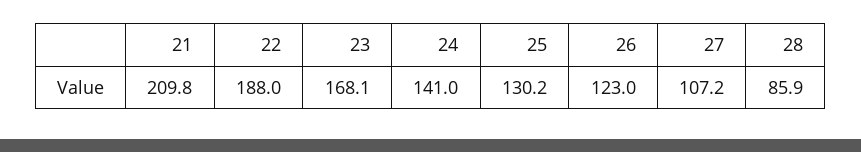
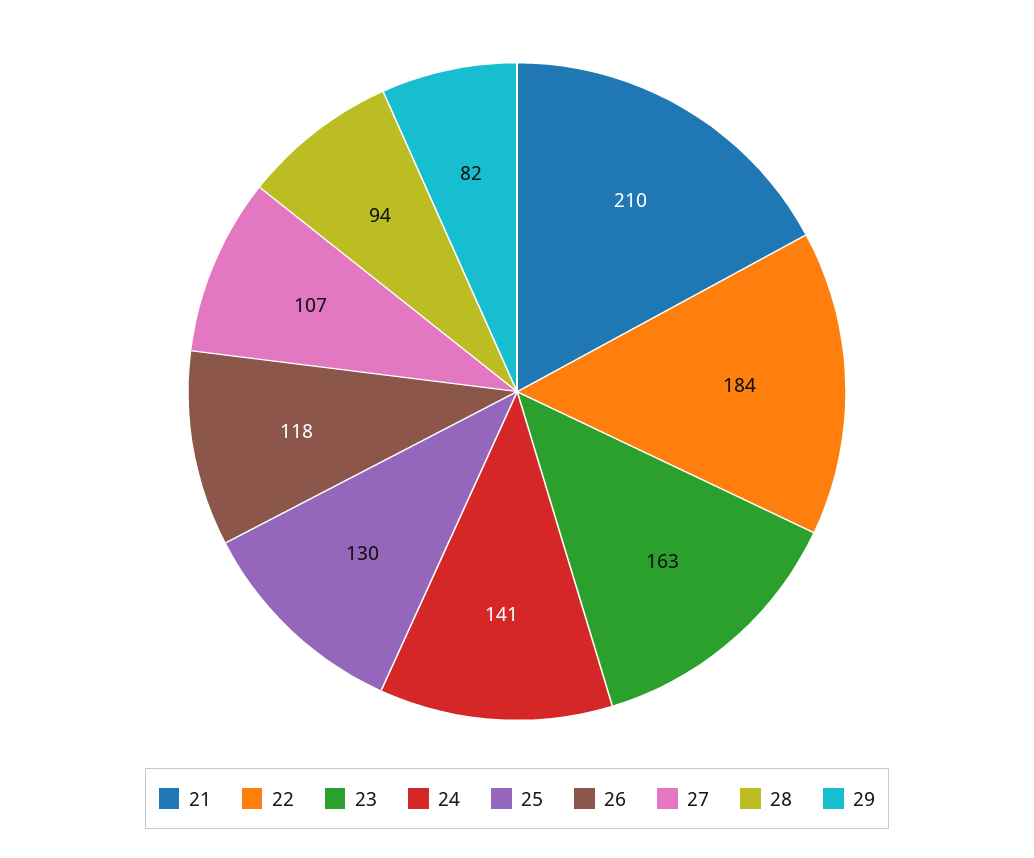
22: 188 -> 184
23: 168.1 -> 163
26: 123 -> 118
28: 85.9 -> 94
29: none -> 82

